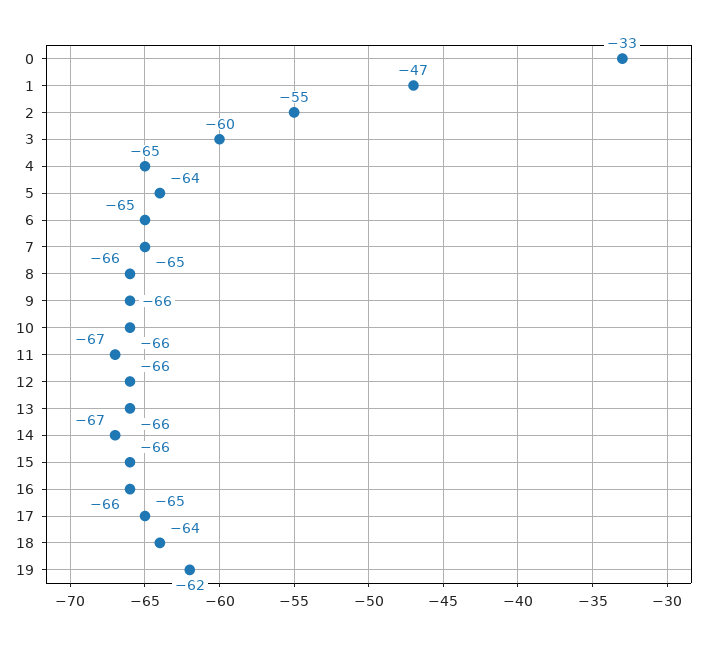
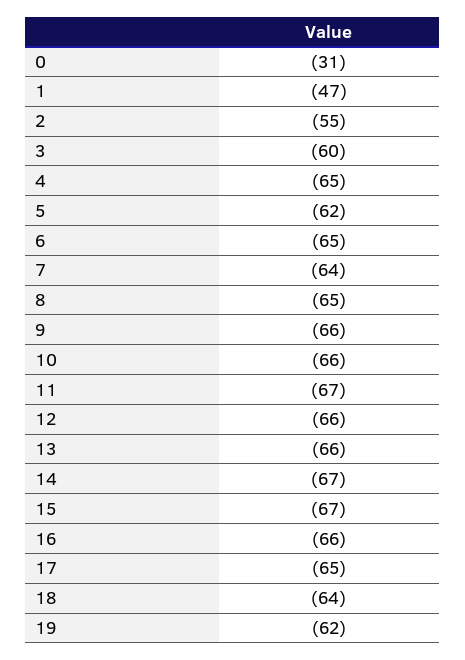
0: -33 -> -31
5: -64 -> -62
7: -65 -> -64
8: -66 -> -65
15: -66 -> -67

